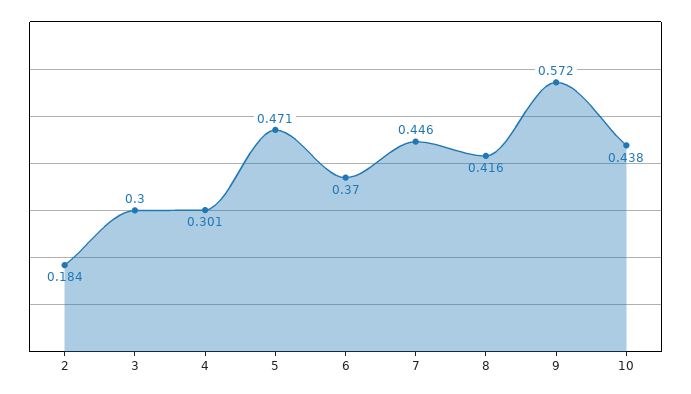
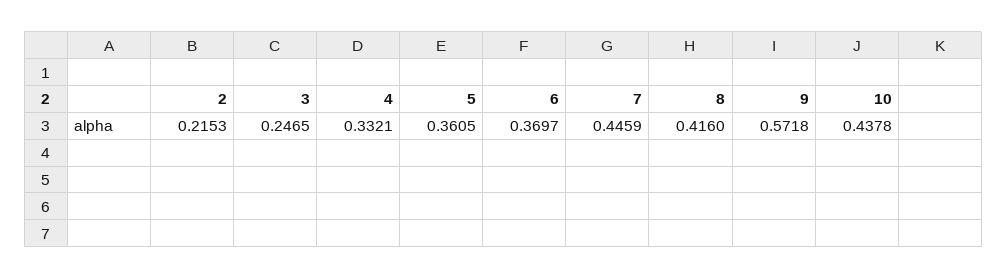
2: 0.184 -> 0.2153
3: 0.3 -> 0.2465
4: 0.301 -> 0.3321
5: 0.471 -> 0.3605

